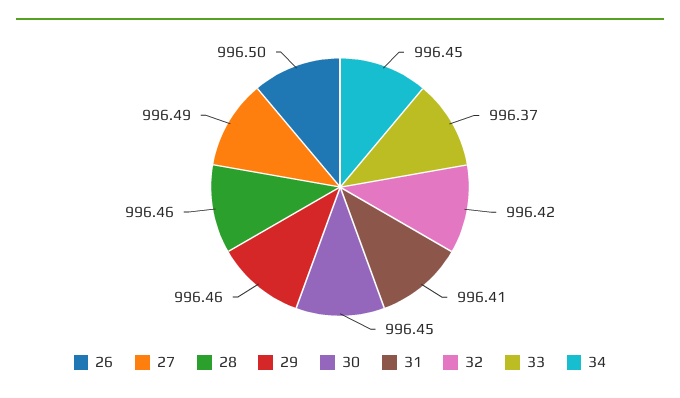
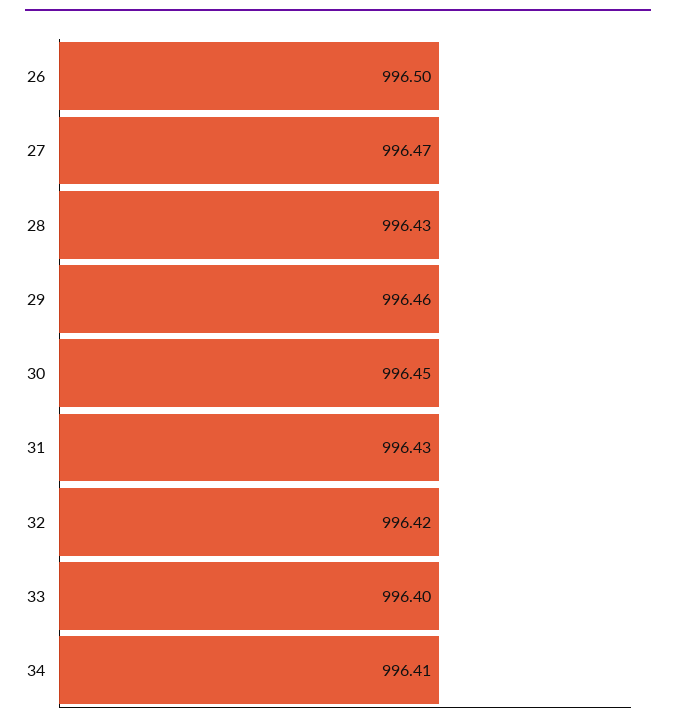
27: 996.49 -> 996.47
28: 996.46 -> 996.43
31: 996.41 -> 996.43
33: 996.37 -> 996.4
34: 996.45 -> 996.41

